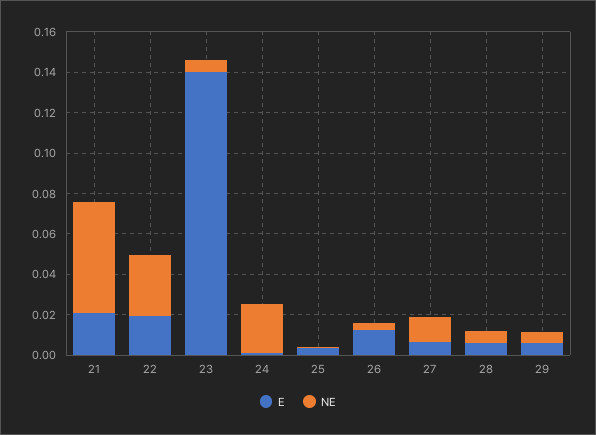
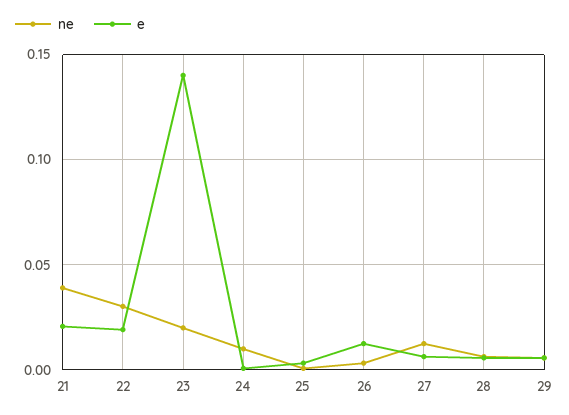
NE, 21: 0.055 -> 0.04
NE, 23: 0.005 -> 0.02
NE, 24: 0.025 -> 0.01

